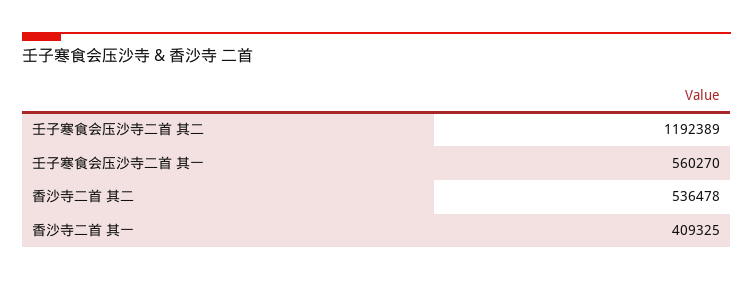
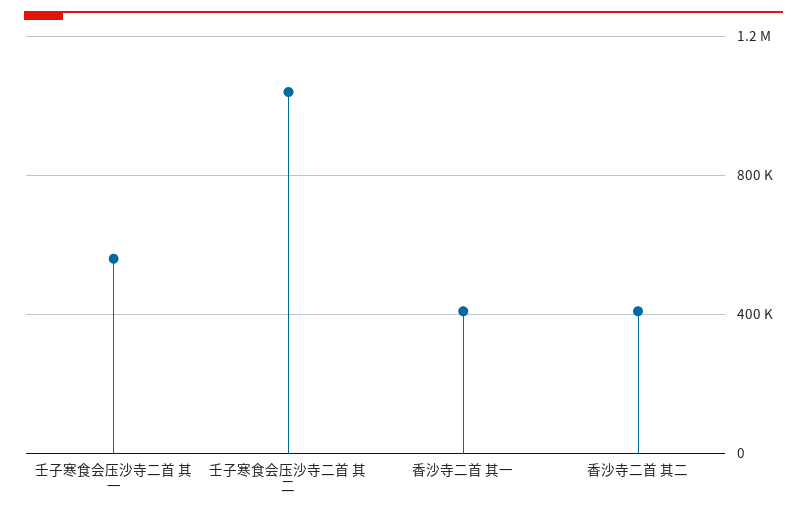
壬子寒食会压沙寺二首 其二: 1192389 -> 1050000
香沙寺二首 其二: 536478 -> 400000

